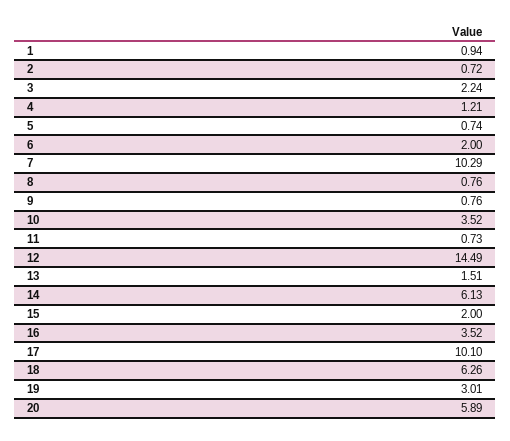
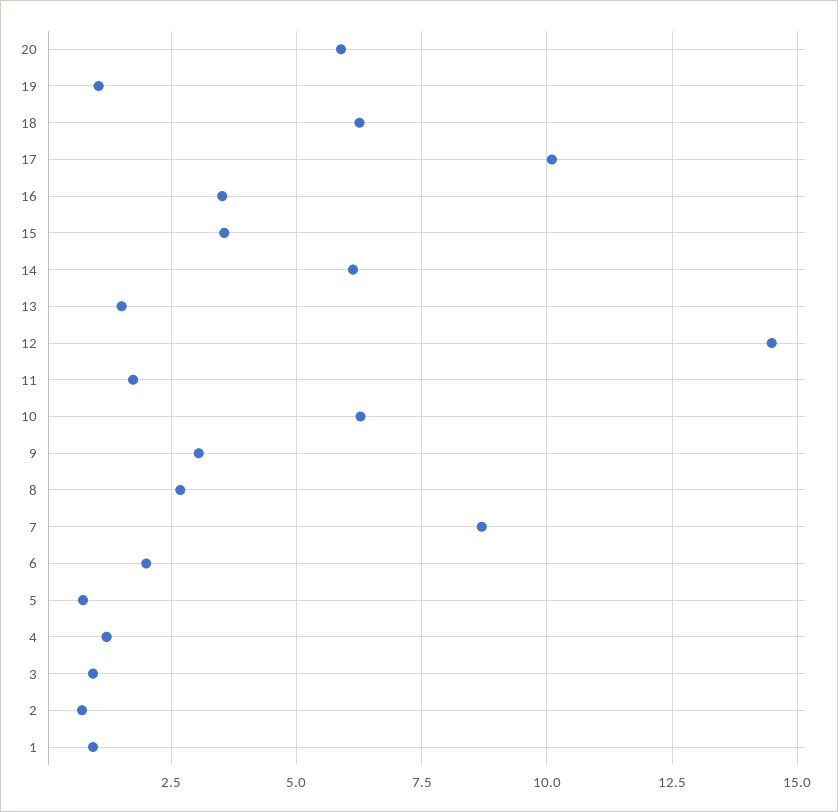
3: 2.24 -> 1
7: 10.29 -> 8.75
8: 0.76 -> 2.75
9: 0.76 -> 3
10: 3.52 -> 6.25
11: 0.73 -> 1.75
15: 2 -> 3.5
19: 3.01 -> 1

